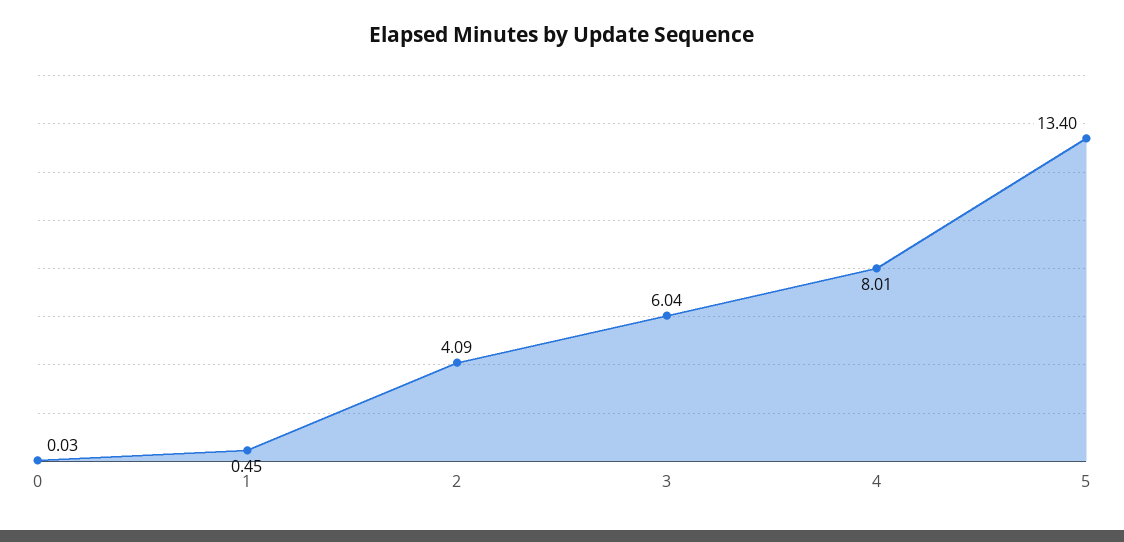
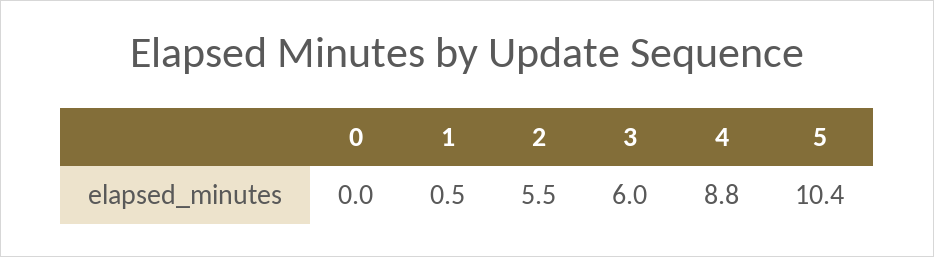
2: 4.09 -> 5.5
4: 8.01 -> 8.8
5: 13.4 -> 10.4

